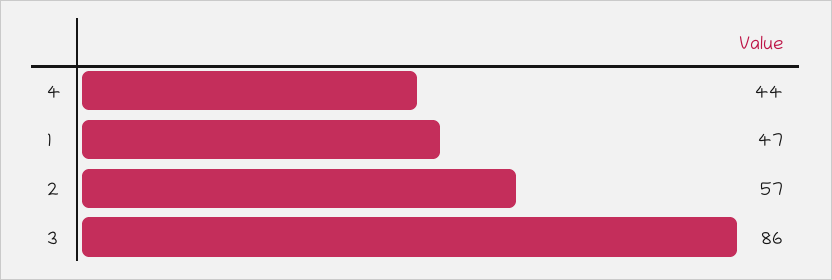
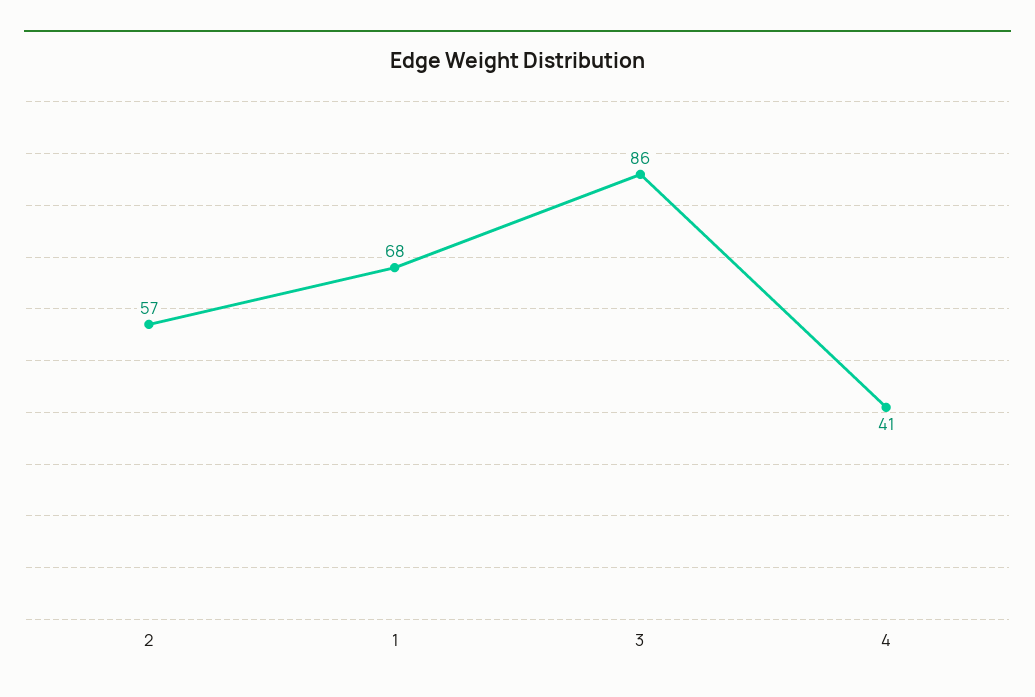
4: 44 -> 41
1: 47 -> 68

